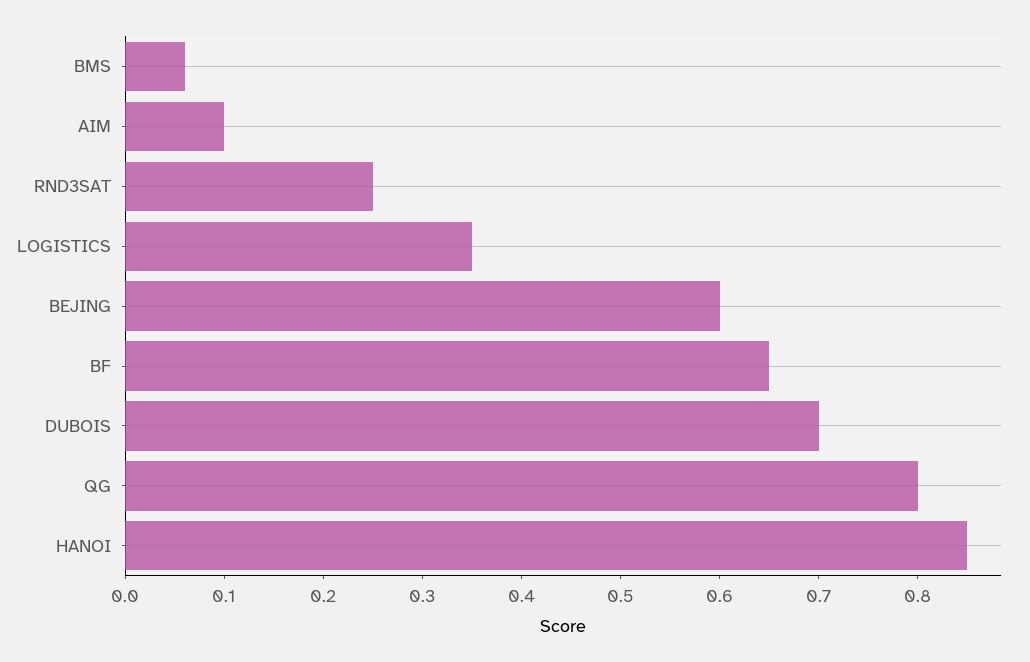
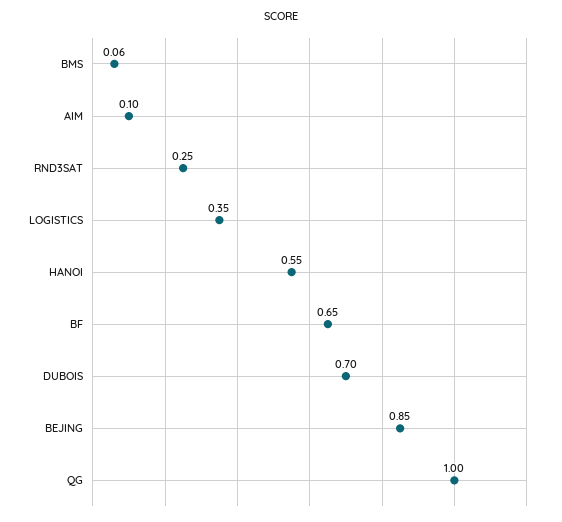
BEJING: 0.6 -> 0.85
QG: 0.8 -> 1
HANOI: 0.85 -> 0.55

